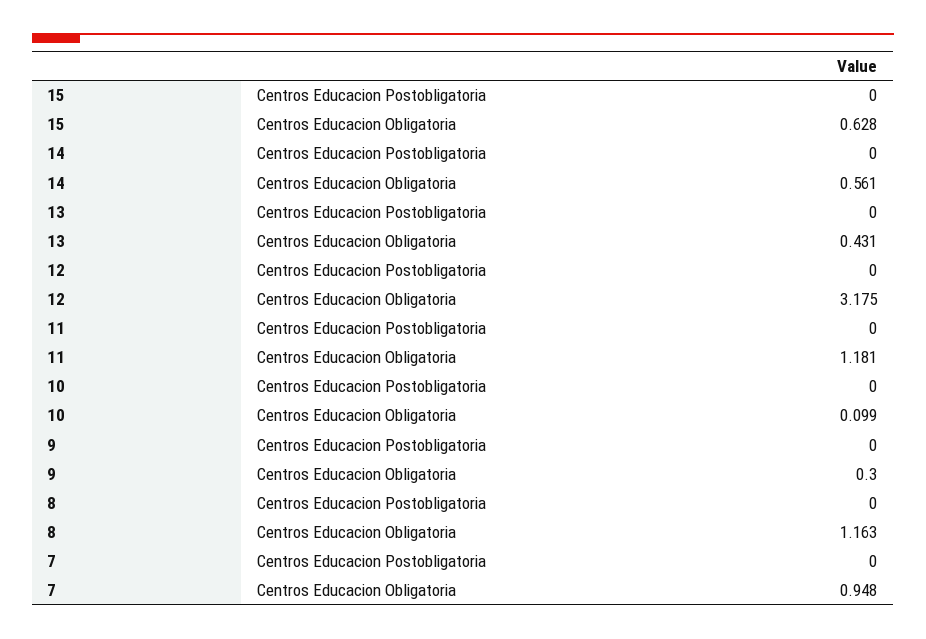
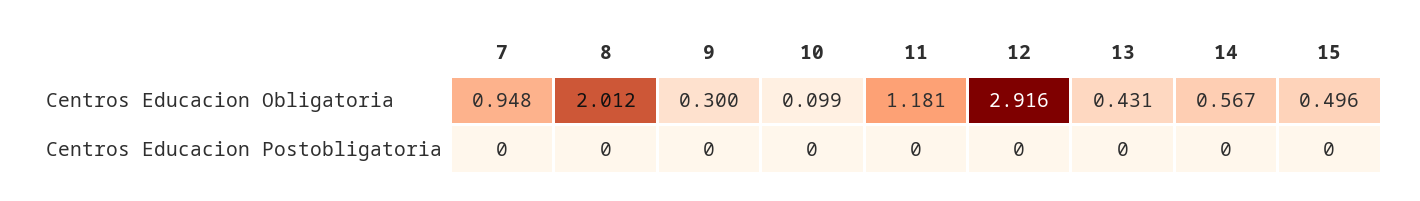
15, Centros Educacion Obligatoria: 0.628 -> 0.496
14, Centros Educacion Obligatoria: 0.561 -> 0.567
12, Centros Educacion Obligatoria: 3.175 -> 2.916
8, Centros Educacion Obligatoria: 1.163 -> 2.012

